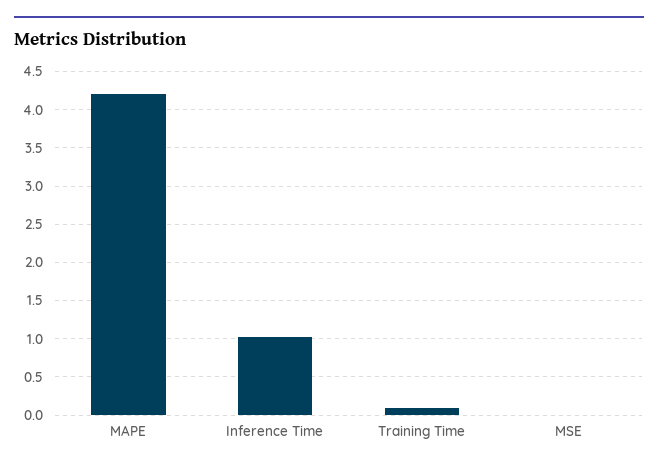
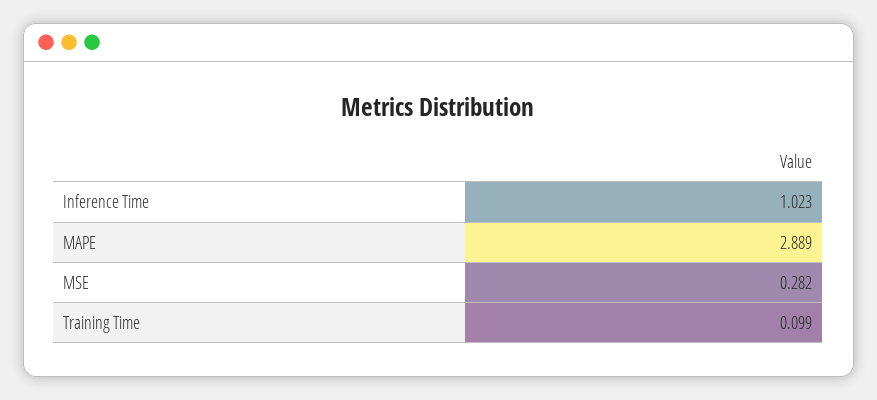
MAPE: 4.2 -> 2.889
MSE: 0 -> 0.282

